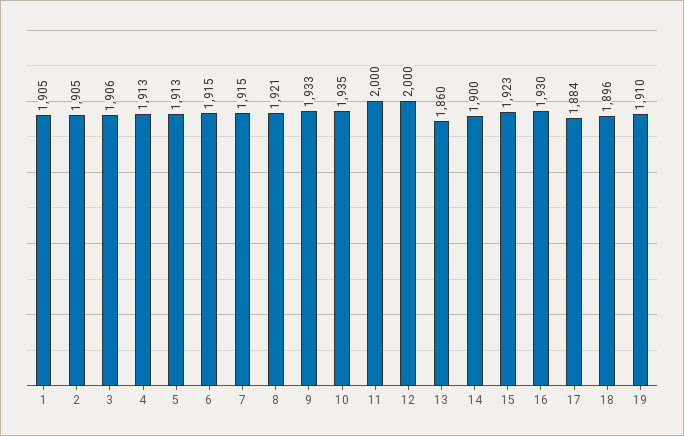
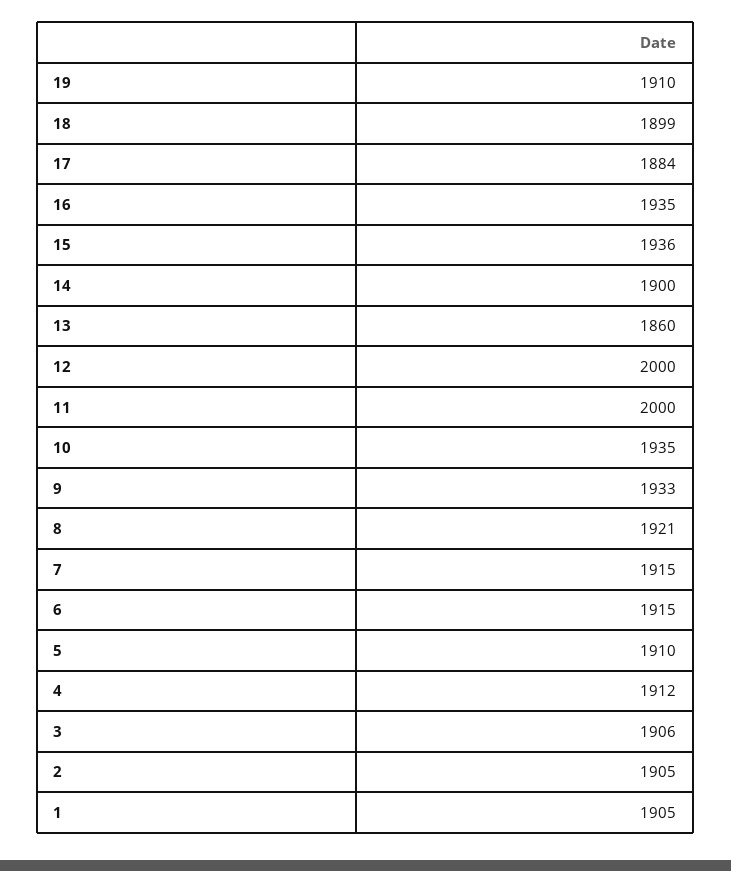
4: 1913 -> 1912
5: 1913 -> 1910
15: 1923 -> 1936
16: 1930 -> 1935
18: 1896 -> 1899

